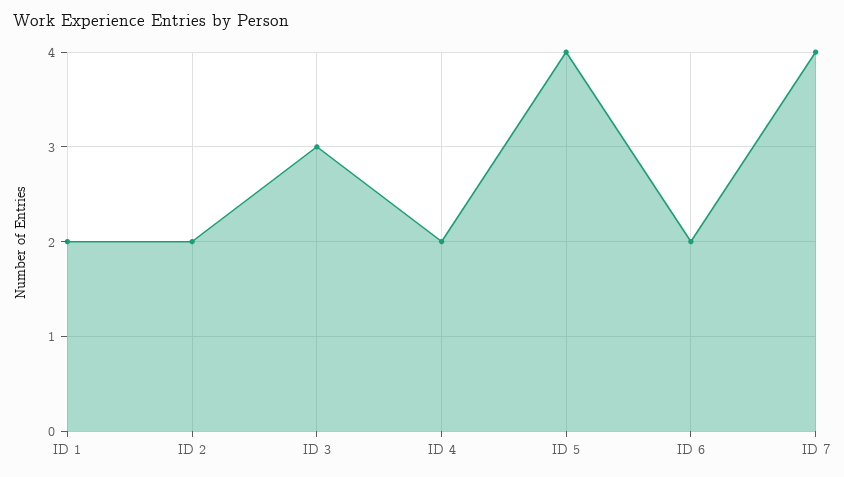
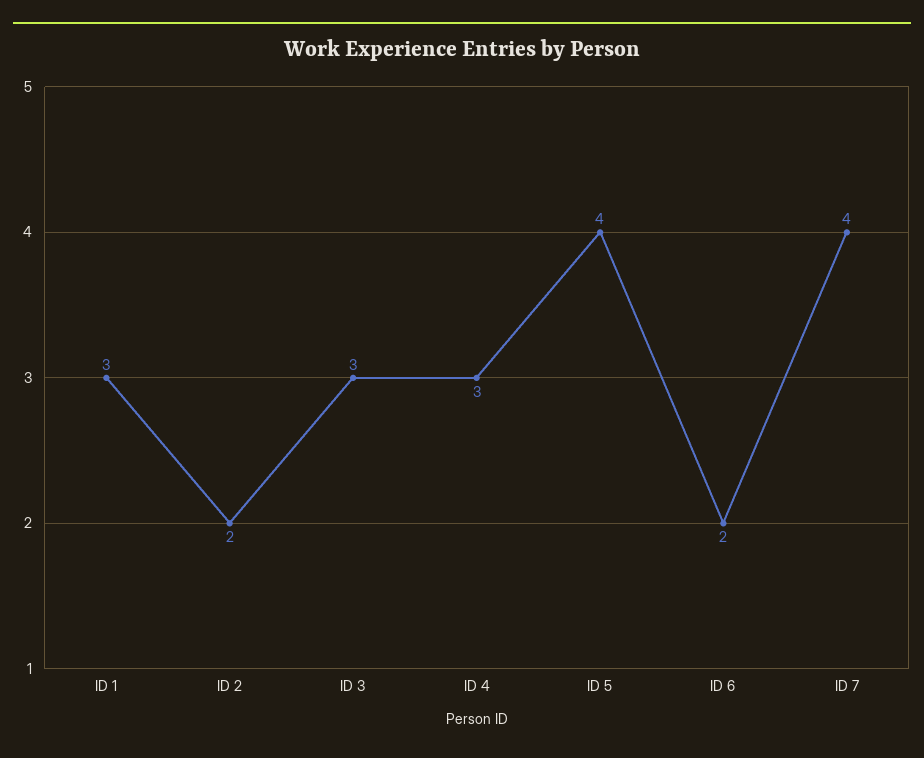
ID 1: 2 -> 3
ID 4: 2 -> 3

